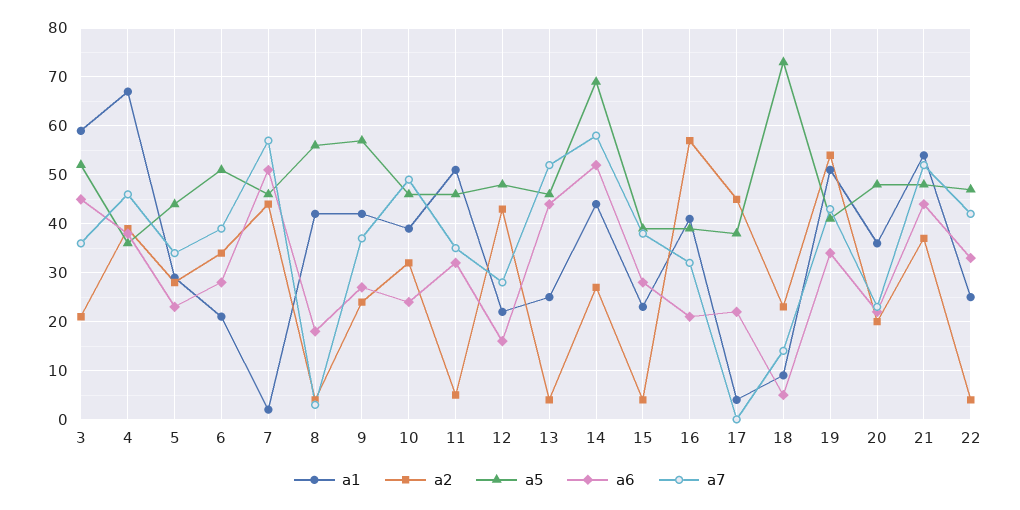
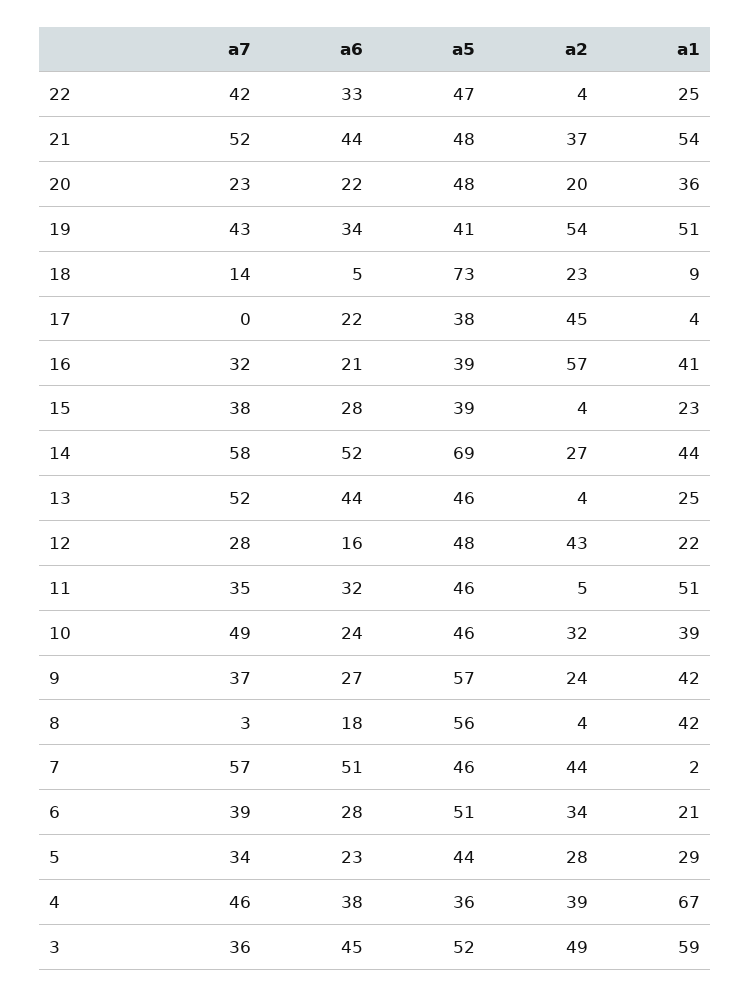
a2, 3: 20 -> 49

